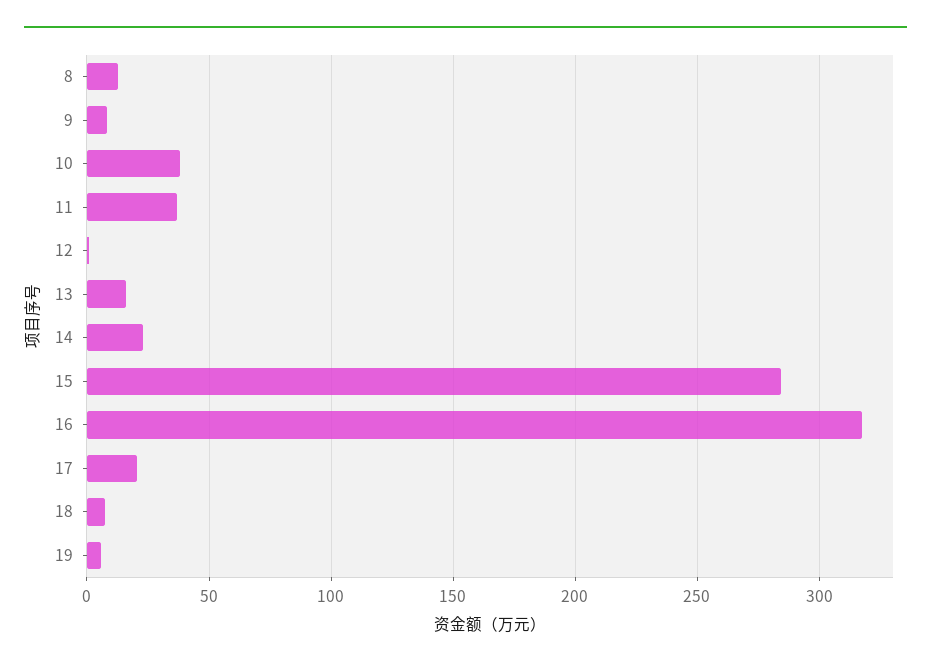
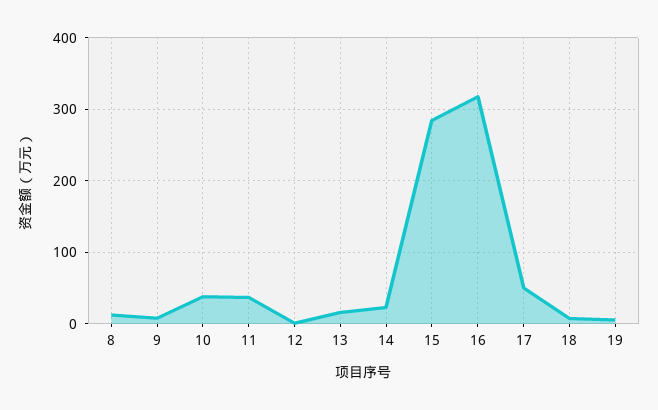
17: 20 -> 50

